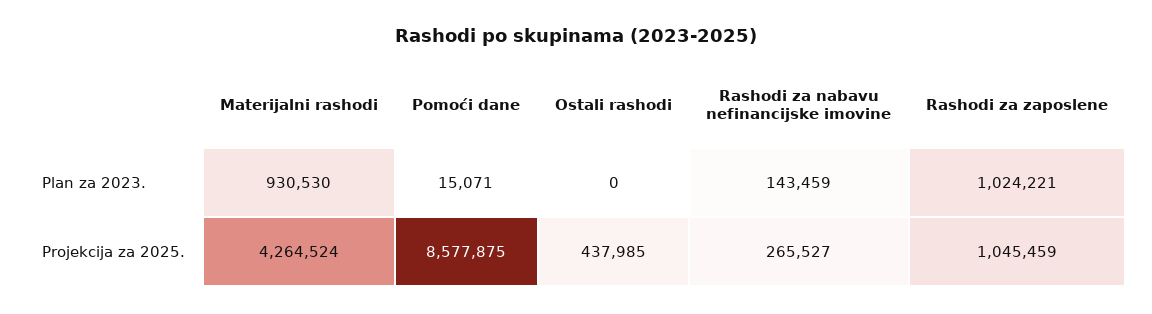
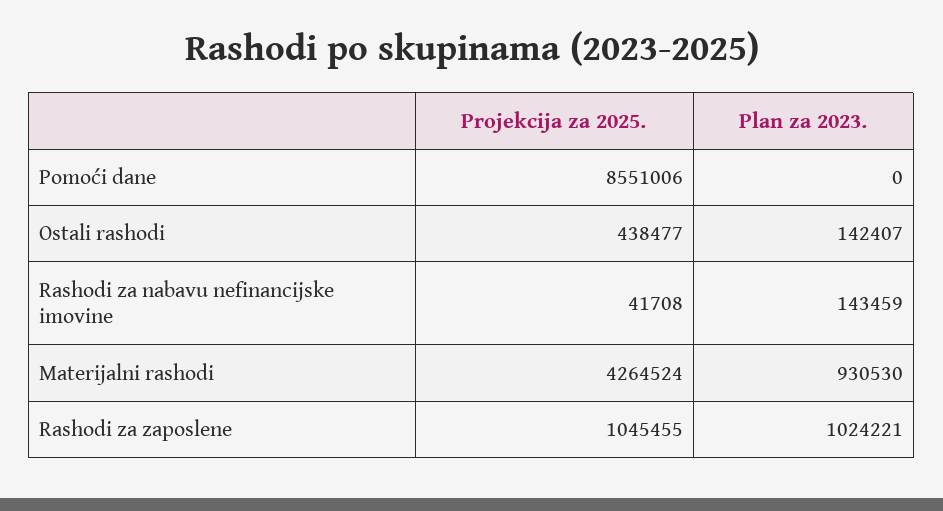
Pomoći dane, Plan za 2023.: 15071 -> 0
Ostali rashodi, Plan za 2023.: 0 -> 142407
Pomoći dane, Projekcija za 2025.: 8577875 -> 8551006
Ostali rashodi, Projekcija za 2025.: 437985 -> 438477
Rashodi za nabavu nefinancijske imovine, Projekcija za 2025.: 265527 -> 41708
Rashodi za zaposlene, Projekcija za 2025.: 1045459 -> 1045455

